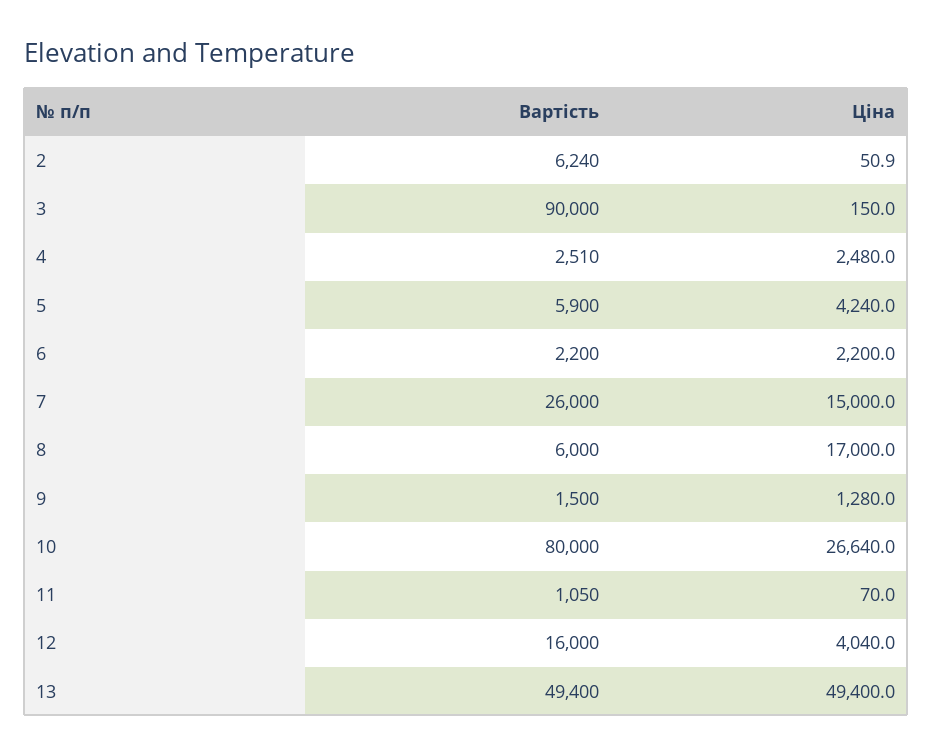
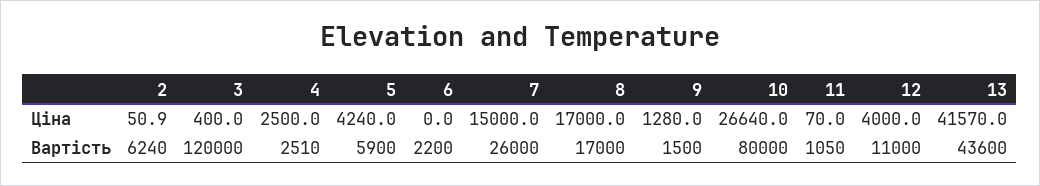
Вартість, 3: 90000 -> 120000
Ціна, 3: 150 -> 400
Ціна, 4: 2480 -> 2500
Ціна, 6: 2200 -> 0
Вартість, 8: 6000 -> 17000
Вартість, 12: 16000 -> 11000
Ціна, 12: 4040 -> 4000
Вартість, 13: 49400 -> 43600
Ціна, 13: 49400 -> 41570

